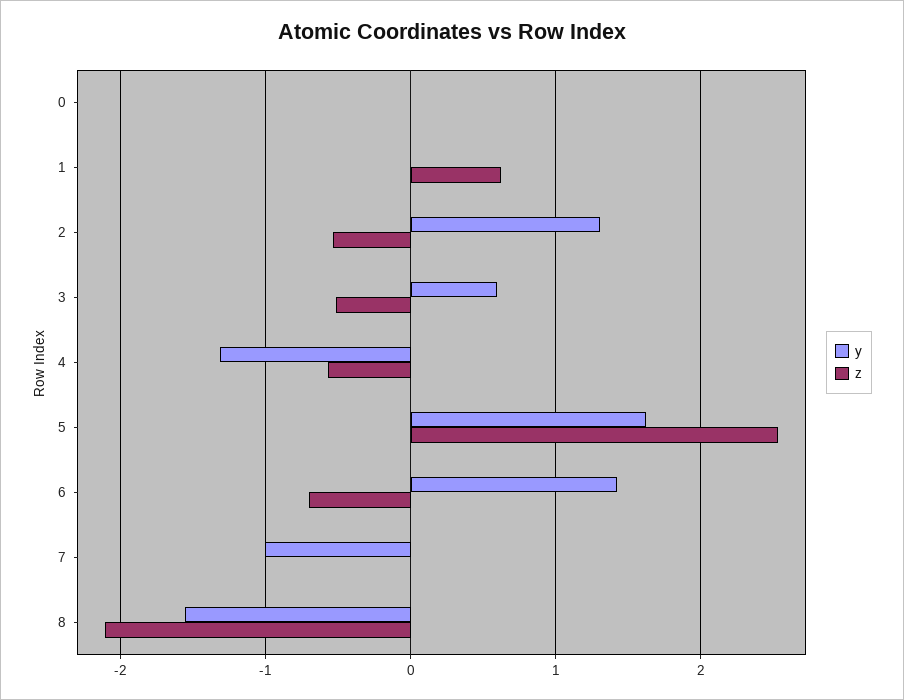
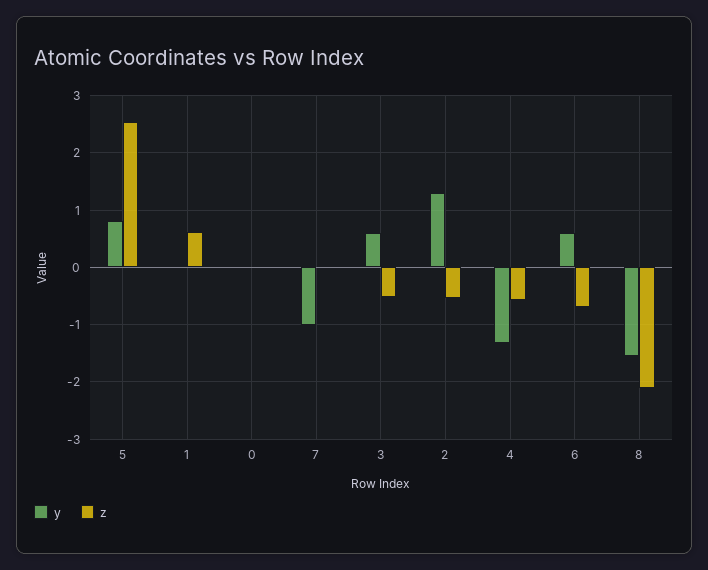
y, 5: 1.6 -> 0.8
y, 6: 1.4 -> 0.6

